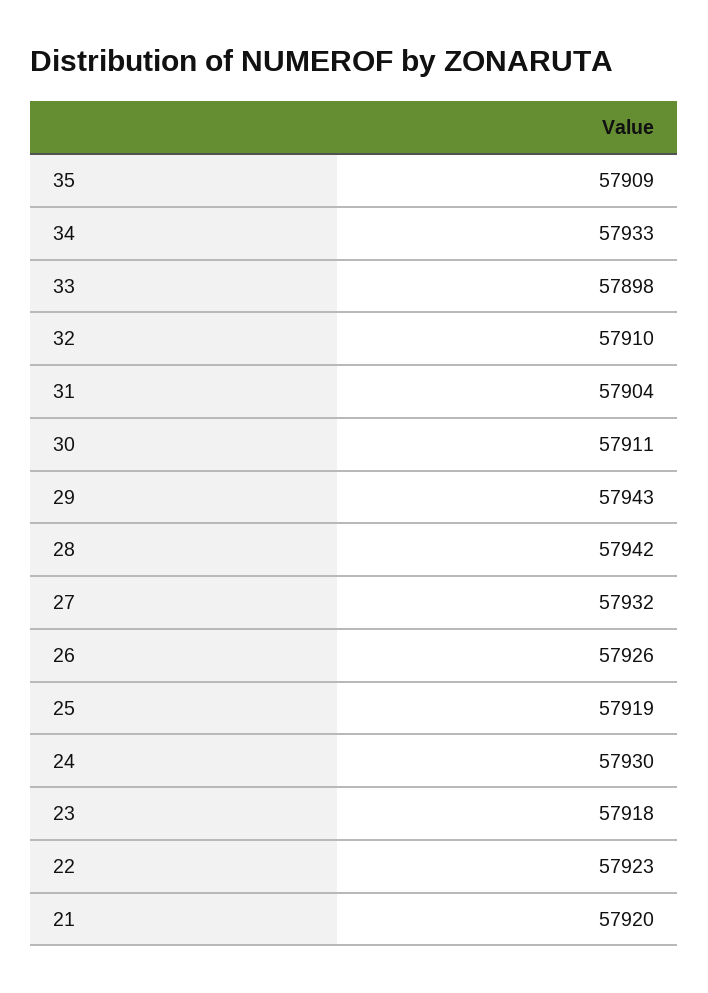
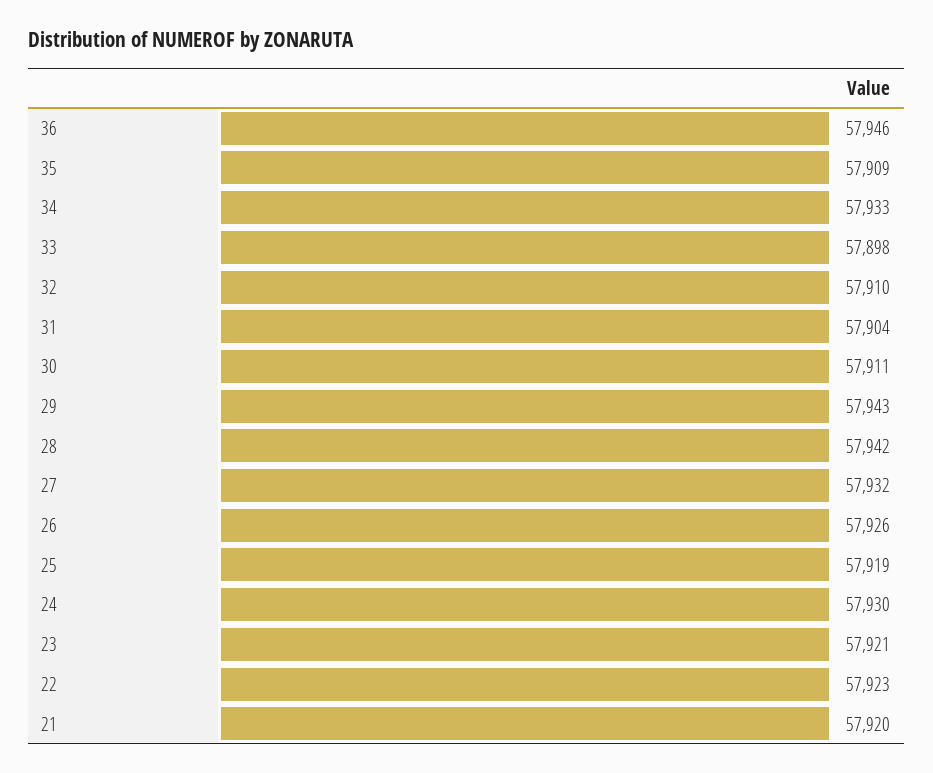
23: 57918 -> 57921
36: none -> 57946

